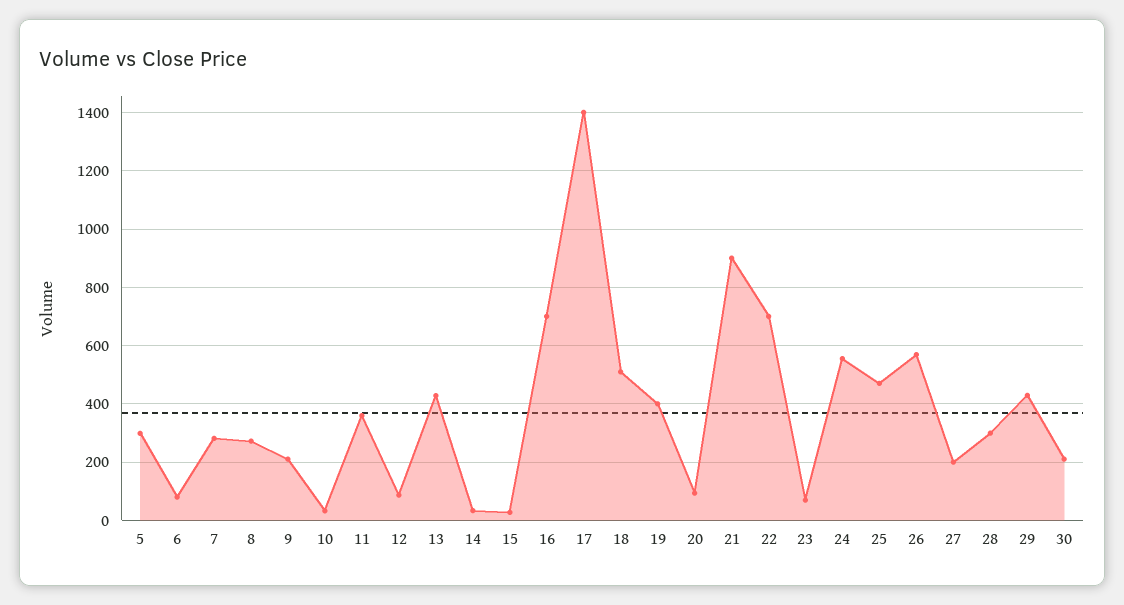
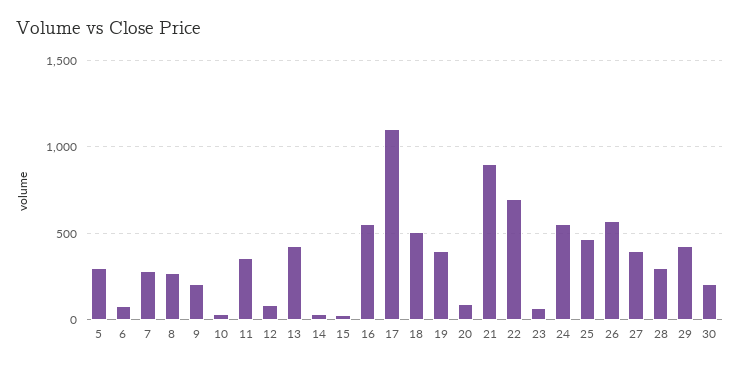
16: 700 -> 550
17: 1400 -> 1100
27: 200 -> 400

